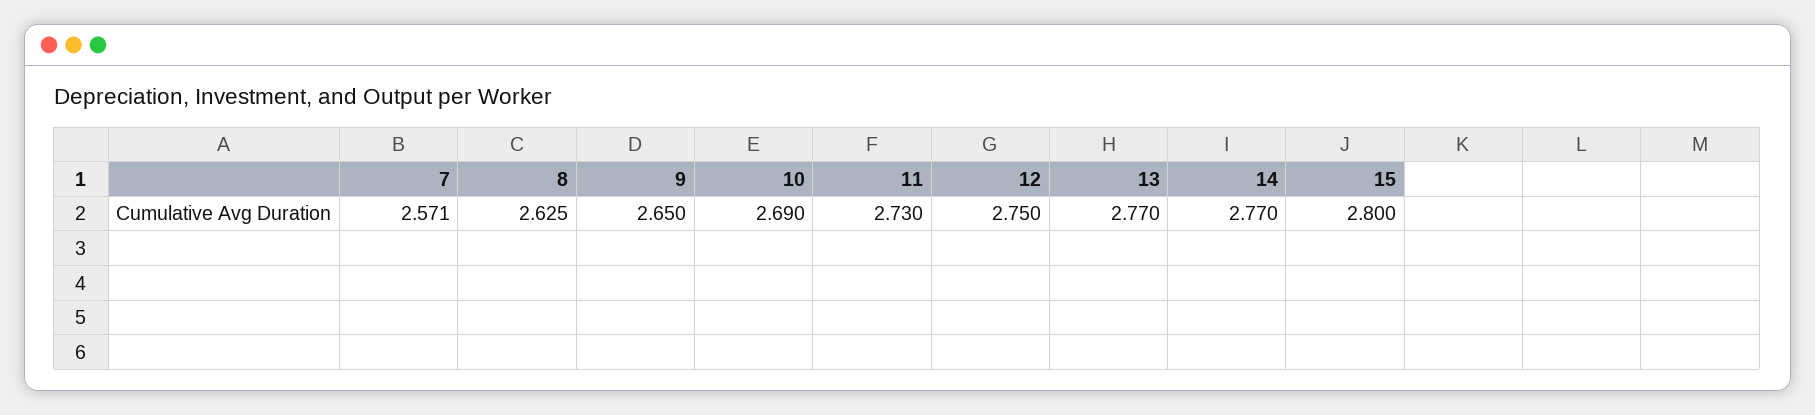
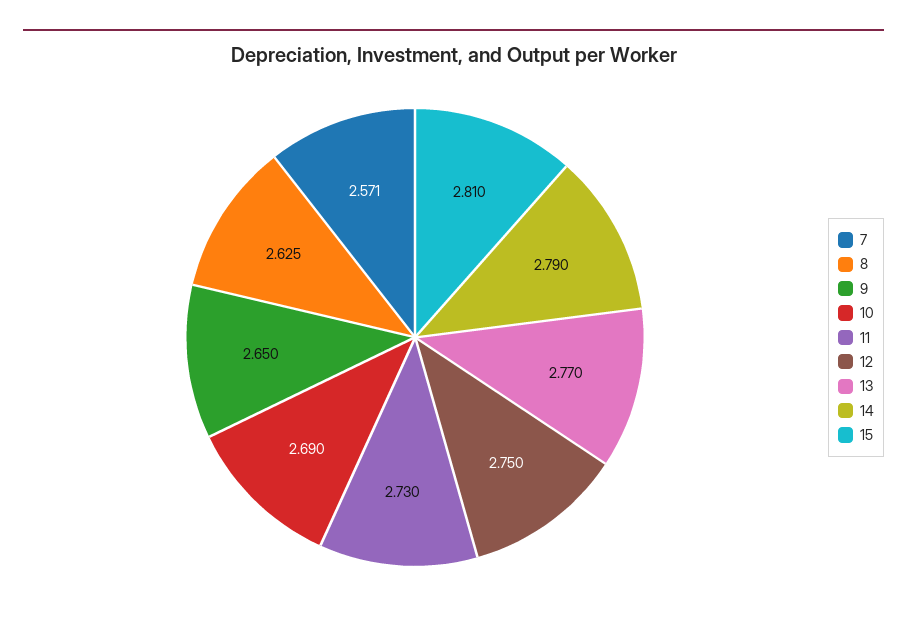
14: 2.77 -> 2.79
15: 2.8 -> 2.81

